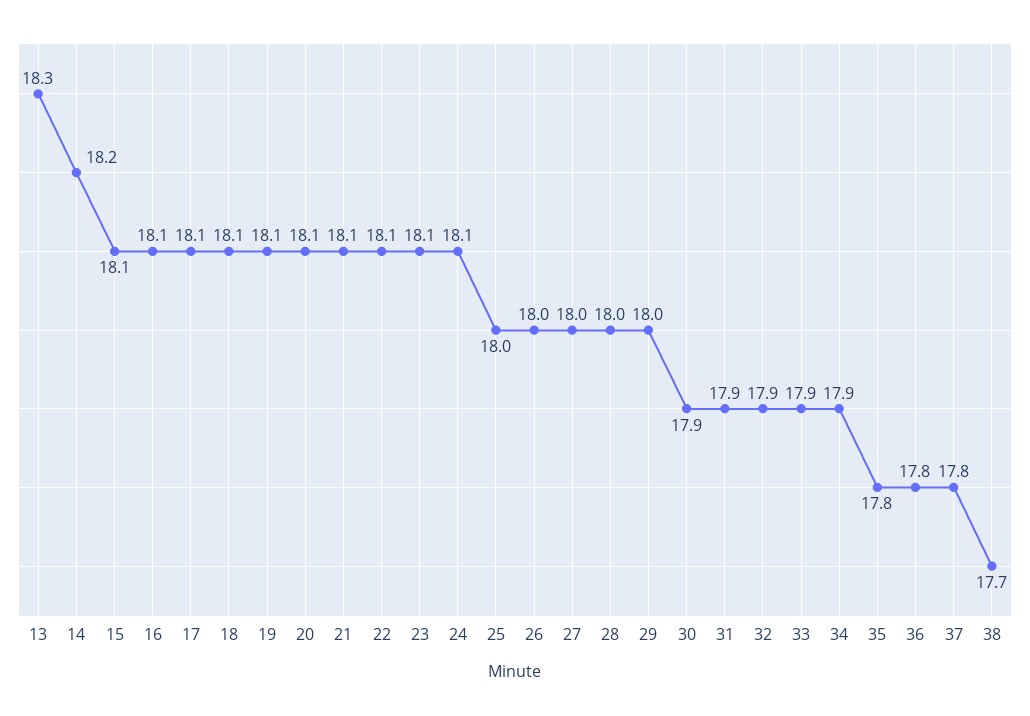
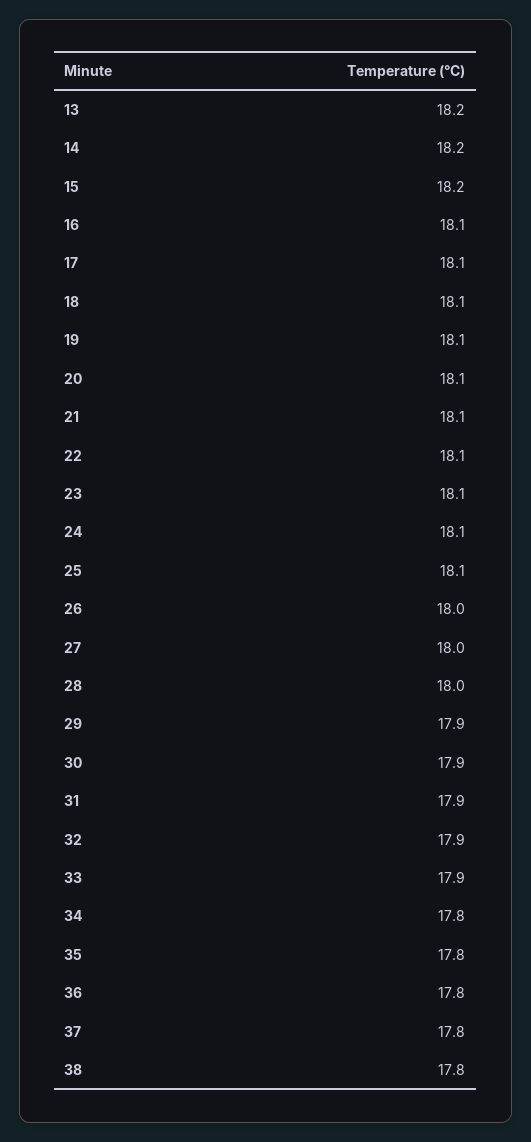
13: 18.3 -> 18.2
15: 18.1 -> 18.2
25: 18 -> 18.1
29: 18 -> 17.9
34: 17.9 -> 17.8
38: 17.7 -> 17.8

